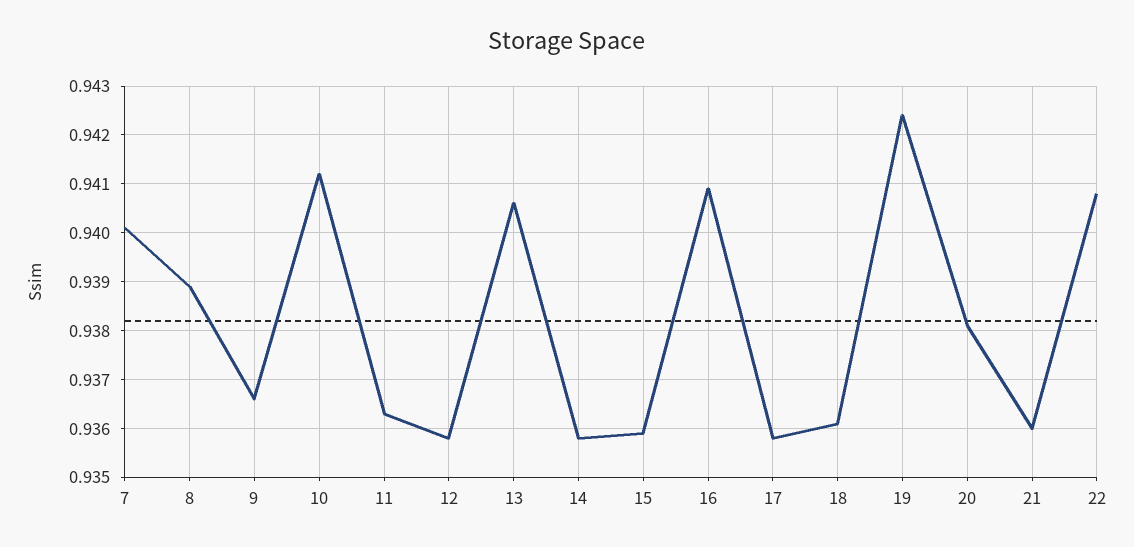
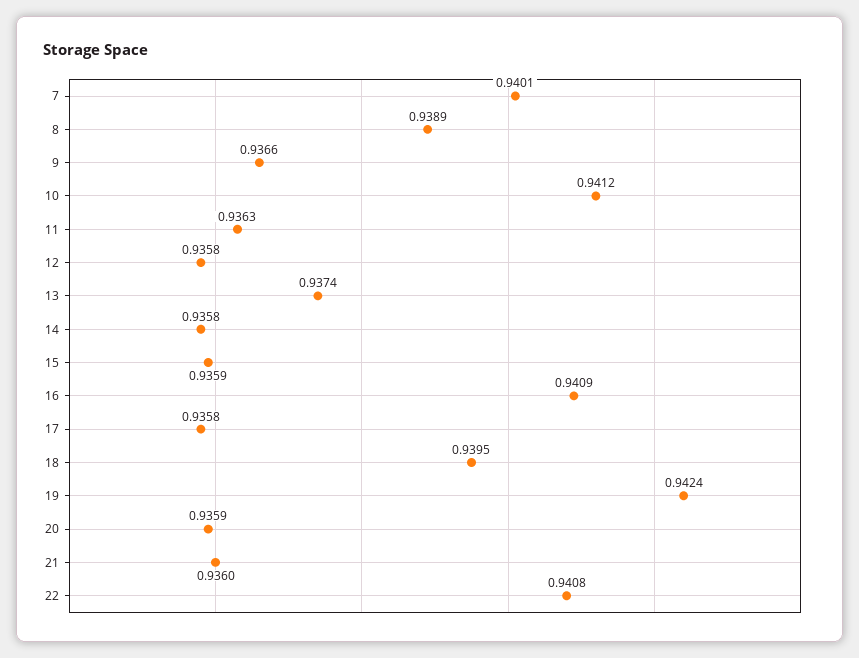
13: 0.9405 -> 0.9374
18: 0.936 -> 0.9395
20: 0.938 -> 0.9359

